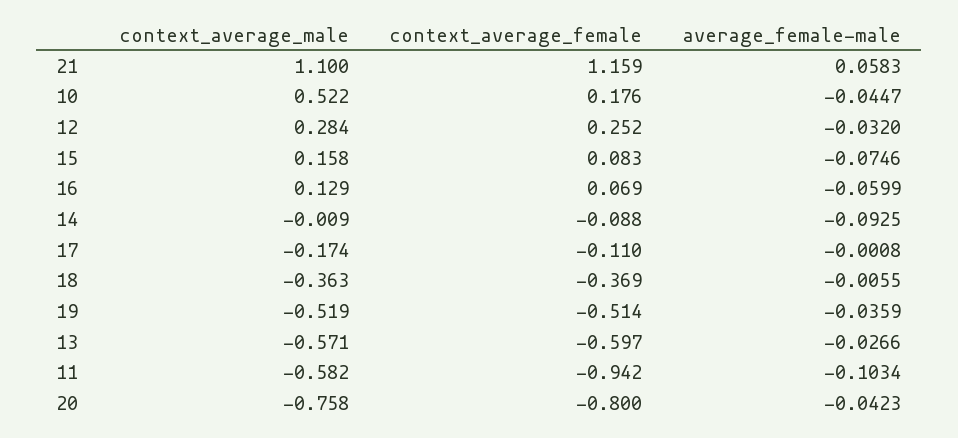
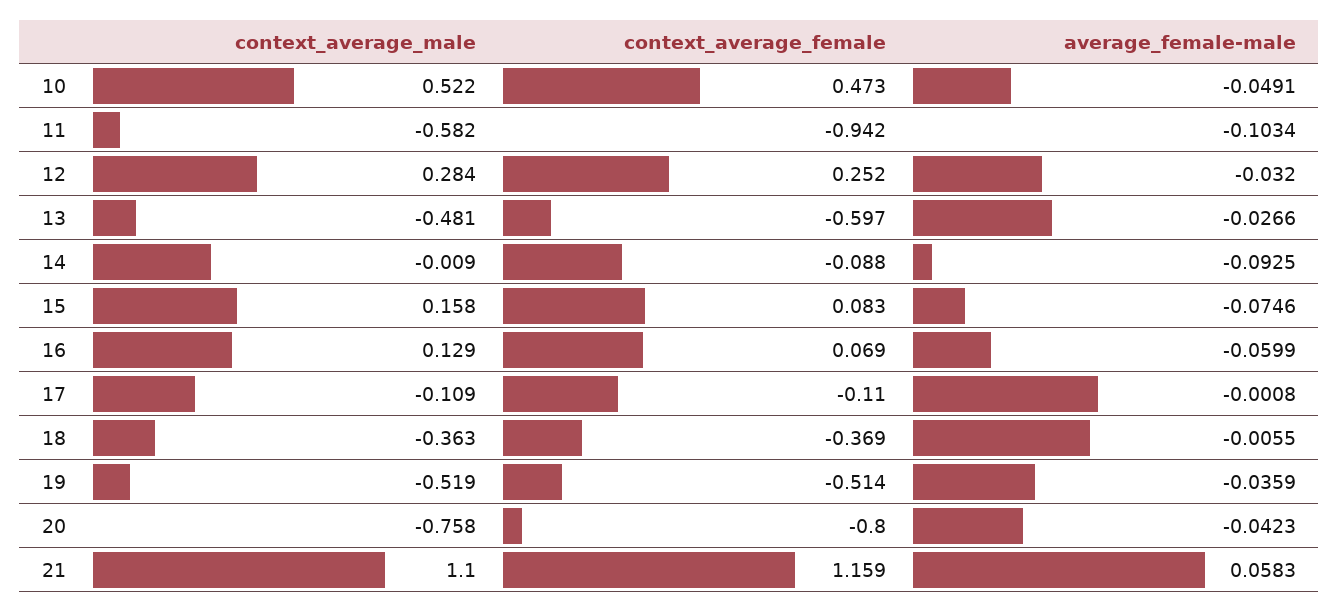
context_average_female, 10: 0.176 -> 0.473
average_female-male, 10: -0.0447 -> -0.0491
context_average_male, 17: -0.174 -> -0.109
context_average_male, 13: -0.571 -> -0.481

